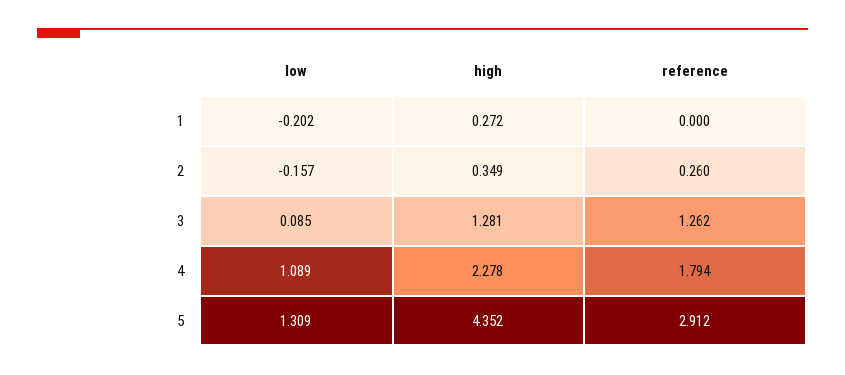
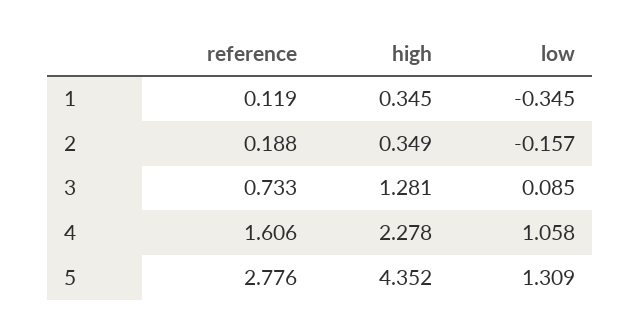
low, 1: -0.202 -> -0.345
high, 1: 0.272 -> 0.345
reference, 1: 0 -> 0.119
reference, 2: 0.26 -> 0.188
reference, 3: 1.262 -> 0.733
low, 4: 1.089 -> 1.058
reference, 4: 1.794 -> 1.606
reference, 5: 2.912 -> 2.776

